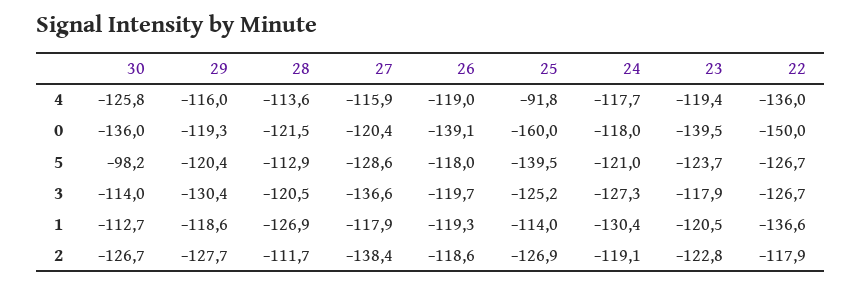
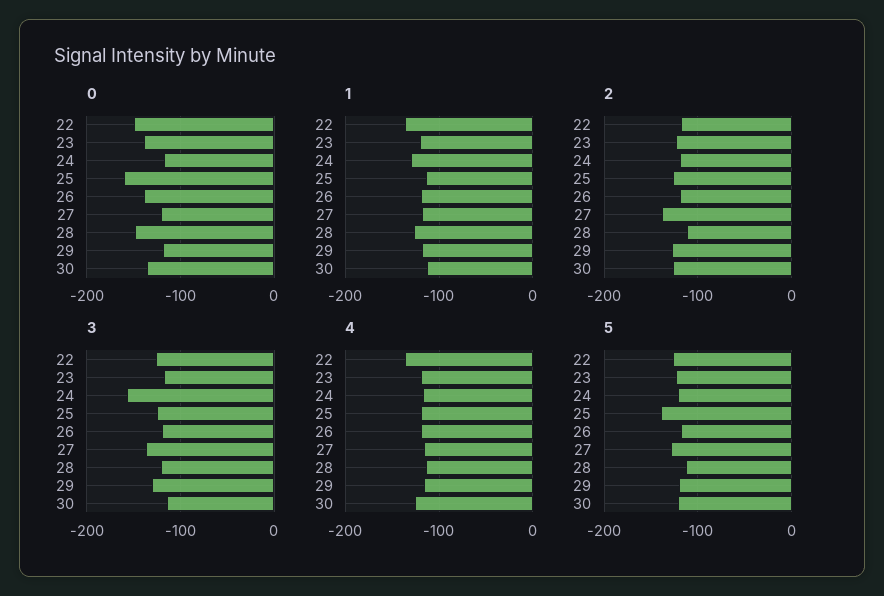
4, 25: -91.8 -> -120
0, 28: -121.5 -> -150
5, 30: -98.2 -> -120
3, 24: -127.3 -> -160

